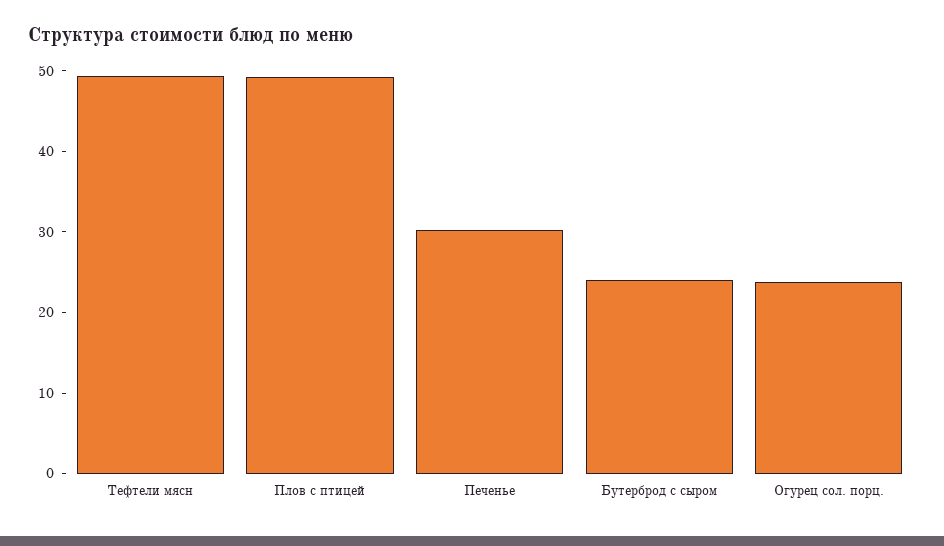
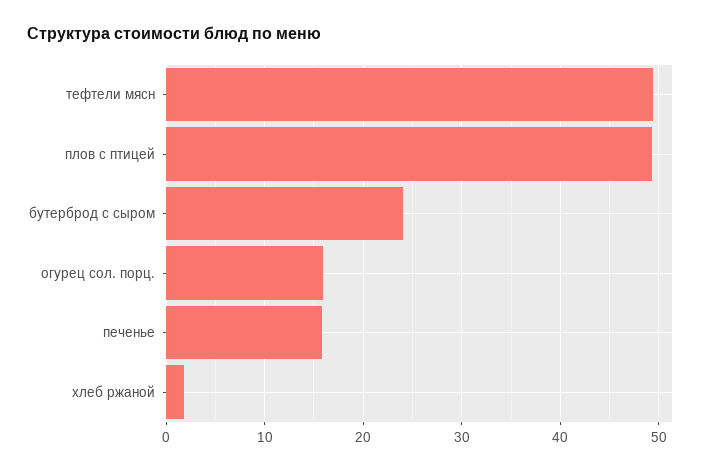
Печенье: 30 -> 16
Огурец сол. порц.: 24 -> 16
хлеб ржаной: none -> 2

